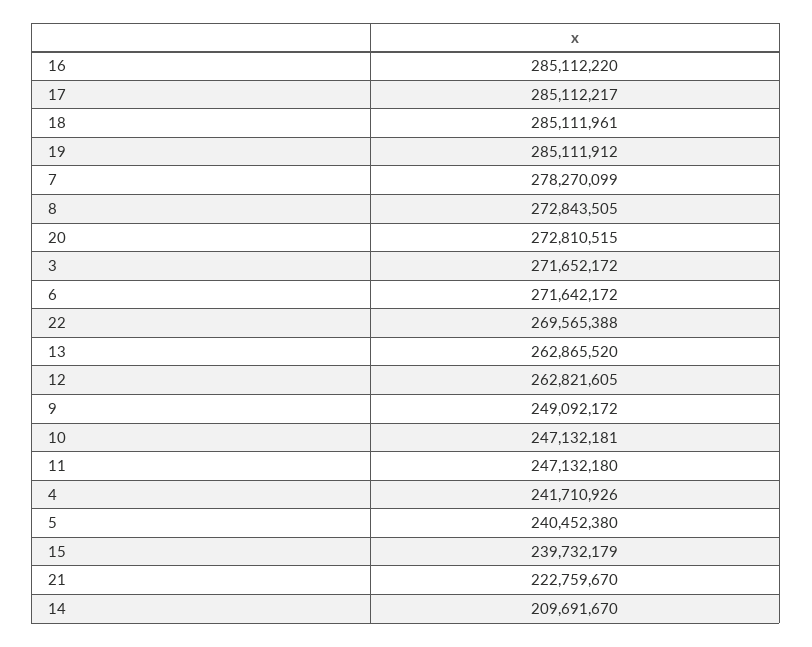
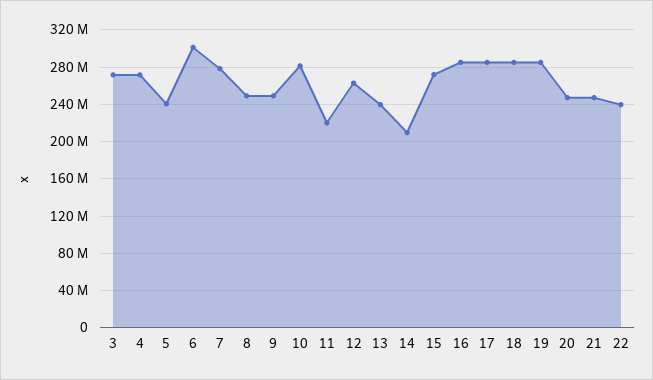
8: 272843505 -> 250000000
20: 272810515 -> 250000000
6: 271642172 -> 300000000
22: 269565388 -> 240000000
13: 262865520 -> 240000000
10: 247132181 -> 280000000
11: 247132180 -> 220000000
4: 241710926 -> 270000000
15: 239732179 -> 270000000
21: 222759670 -> 250000000

